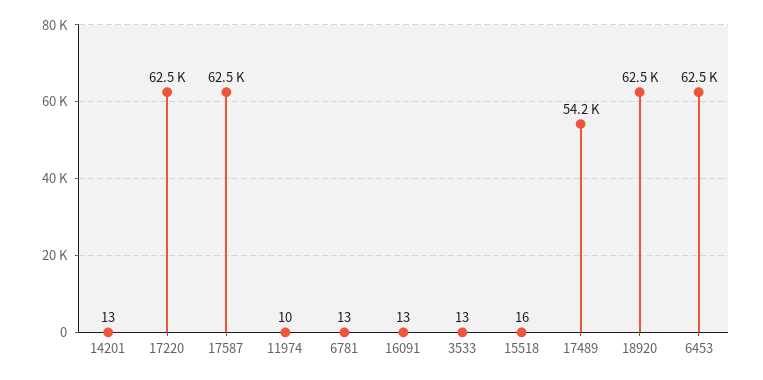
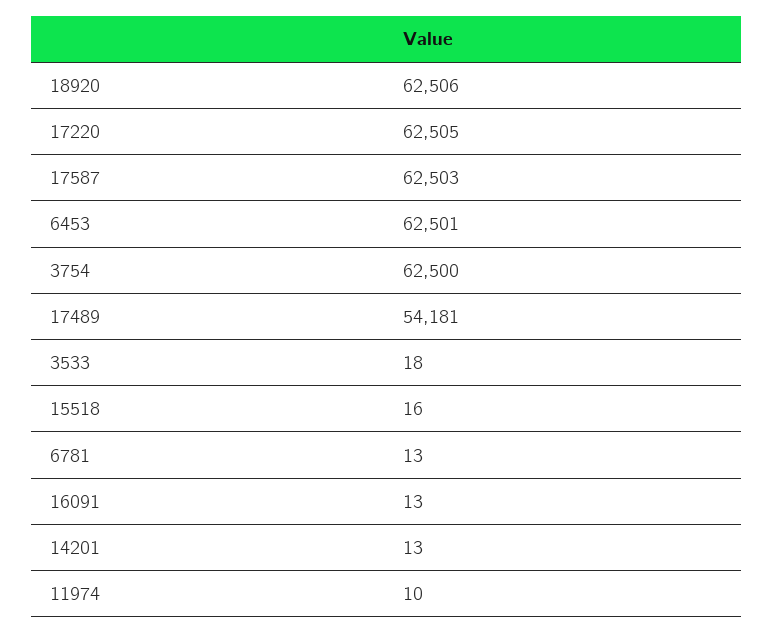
3533: 13 -> 18
3754: none -> 62500

